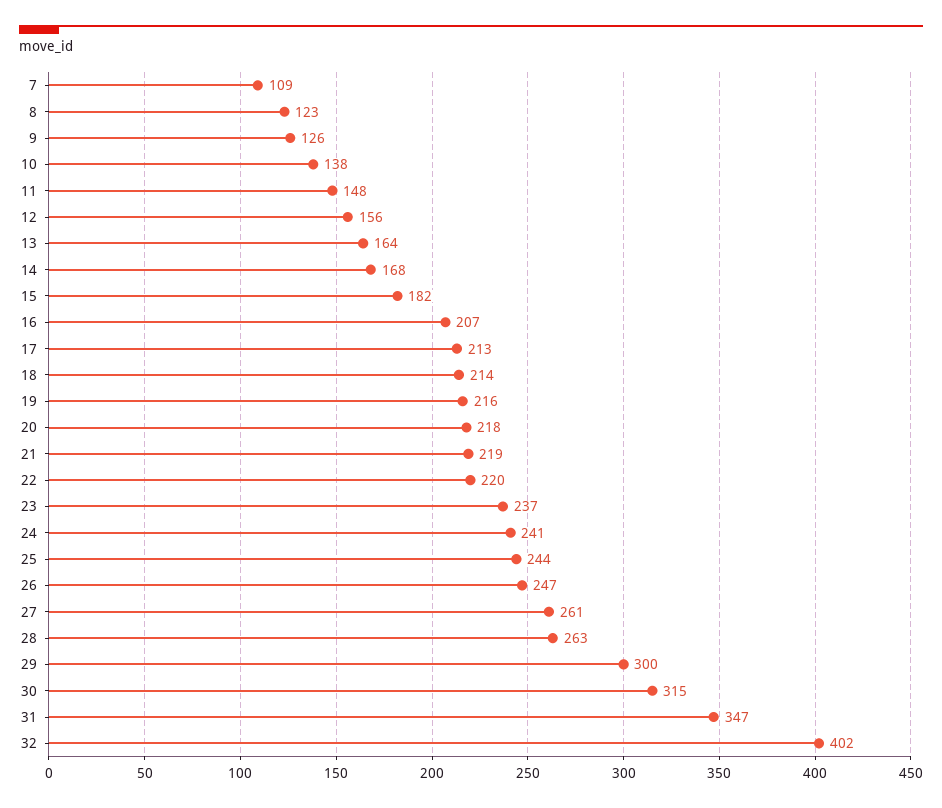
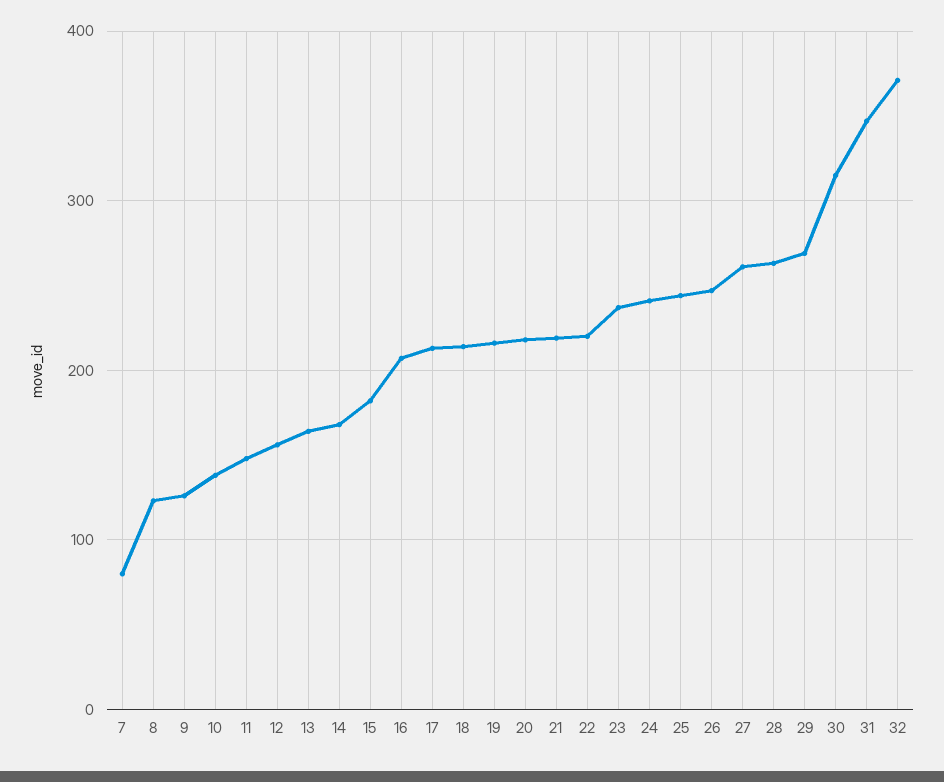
7: 109 -> 80
29: 300 -> 270
32: 402 -> 370

